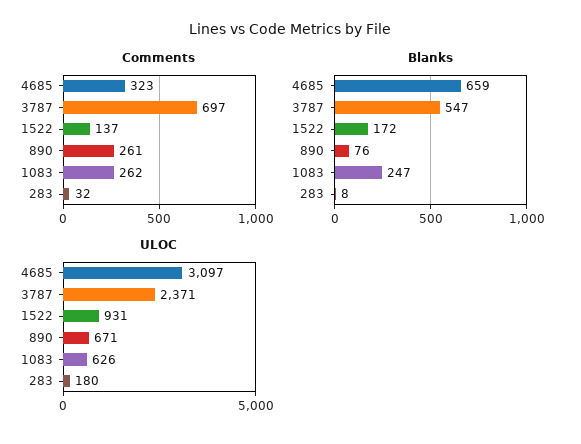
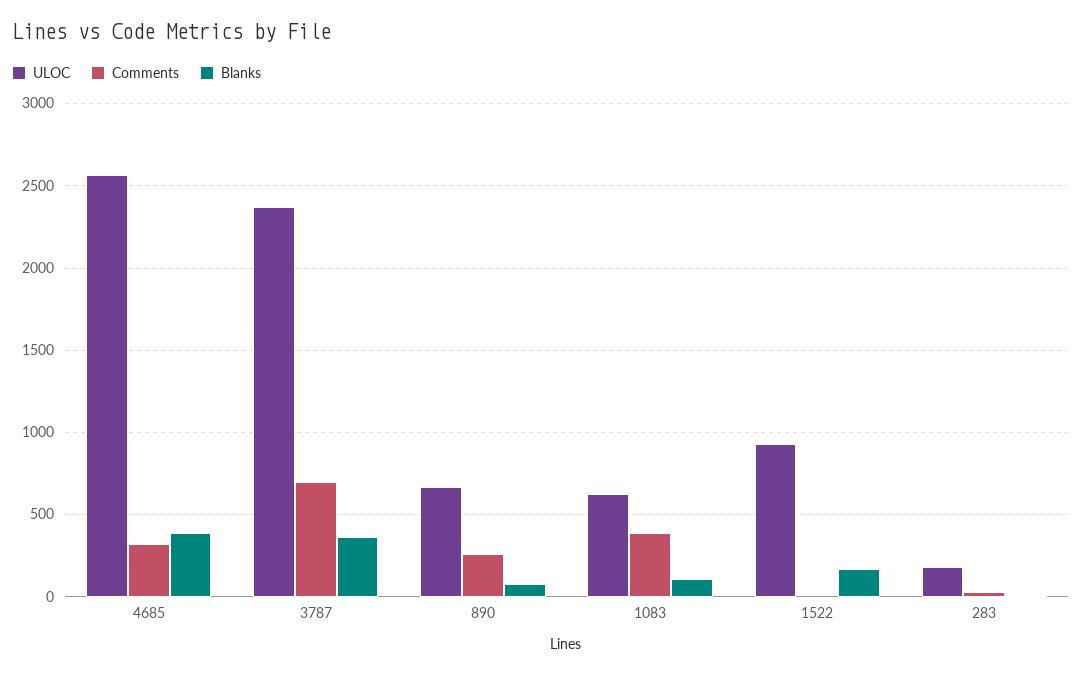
Comments, 1522: 137 -> 0
Comments, 1083: 262 -> 400
Blanks, 4685: 659 -> 400
Blanks, 3787: 547 -> 350
Blanks, 1083: 247 -> 100
ULOC, 4685: 3097 -> 2550

